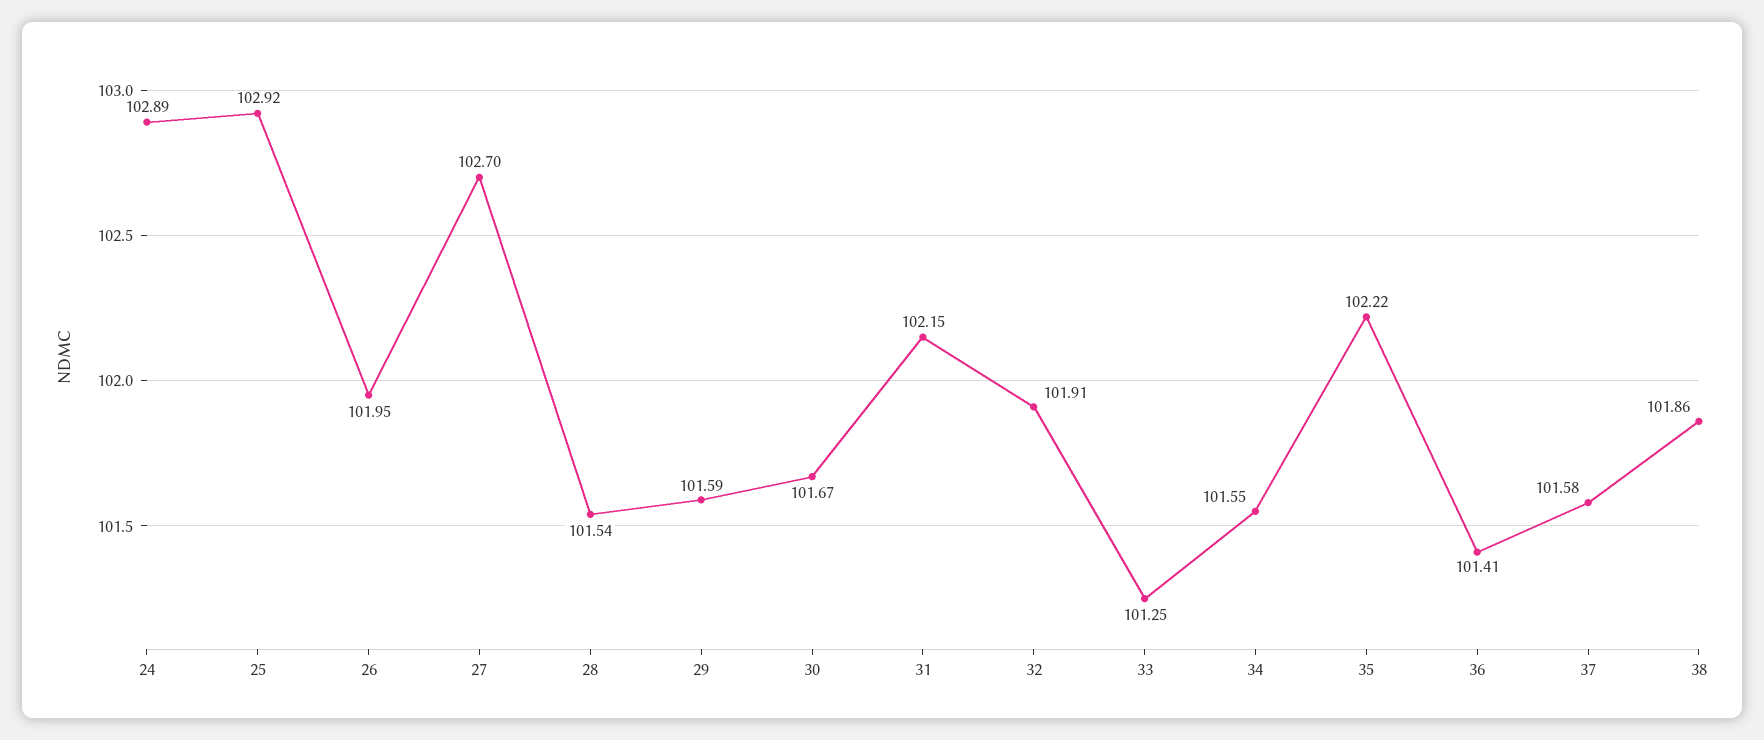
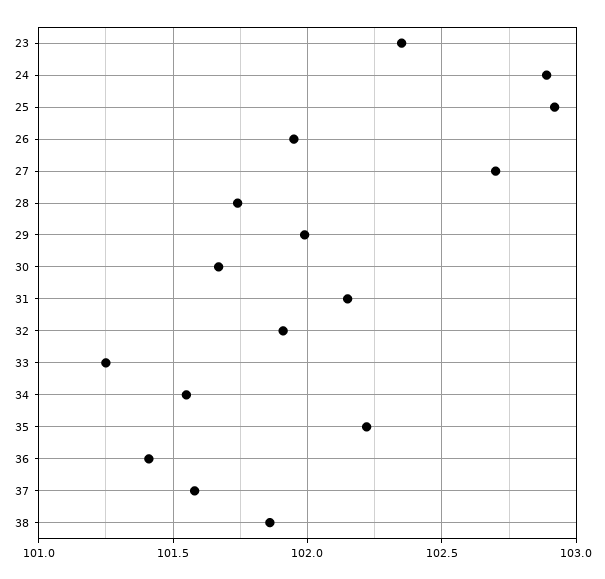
28: 101.54 -> 101.75
29: 101.59 -> 102
23: none -> 102.35

